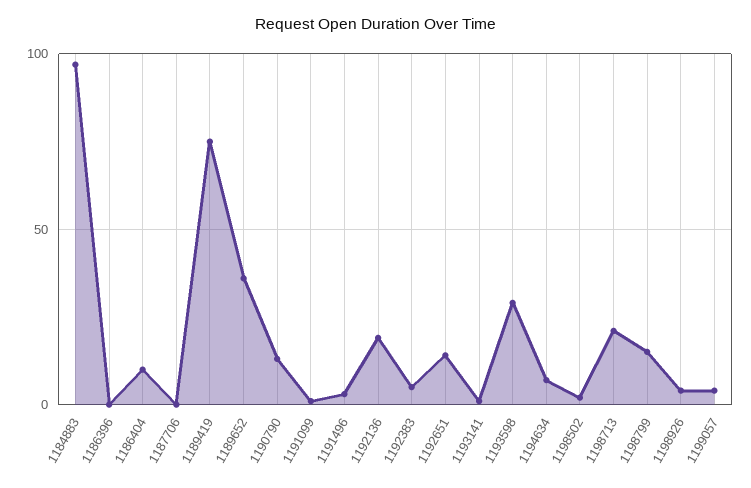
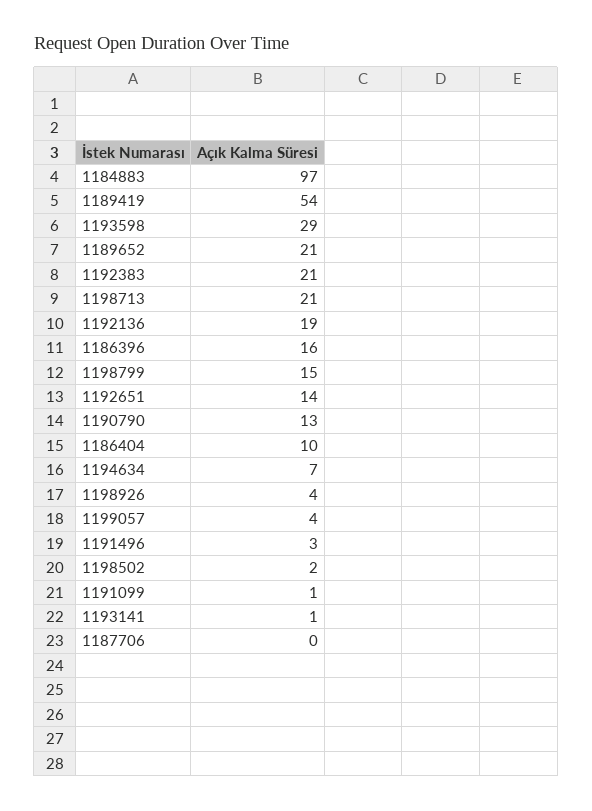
1186396: 0 -> 16
1189419: 75 -> 54
1189652: 35 -> 21
1192383: 5 -> 21

